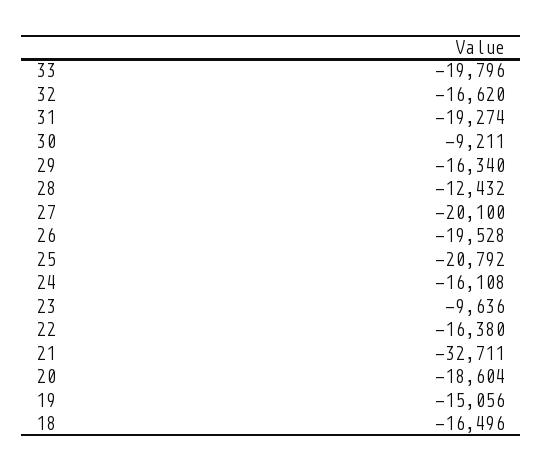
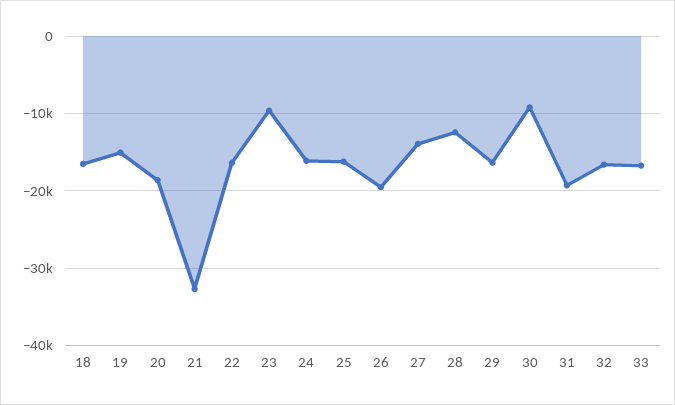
33: -19796 -> -17000
27: -20100 -> -14000
25: -20792 -> -16000

